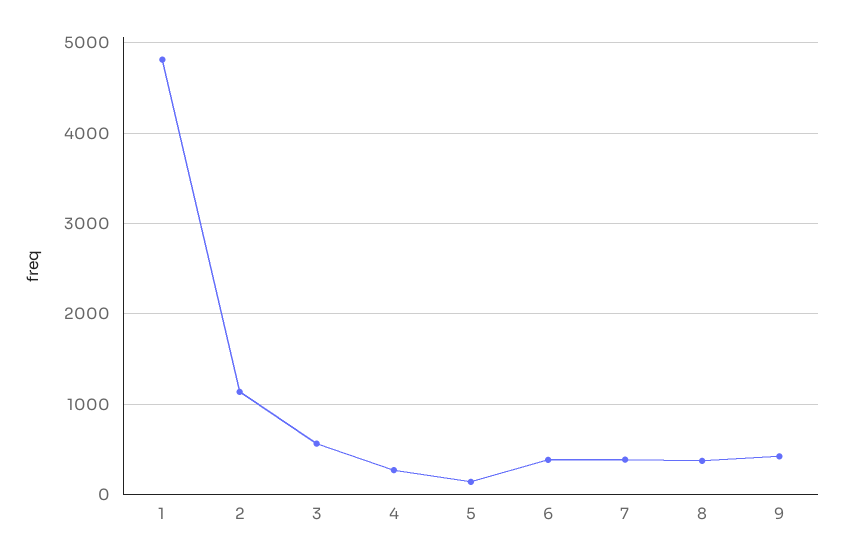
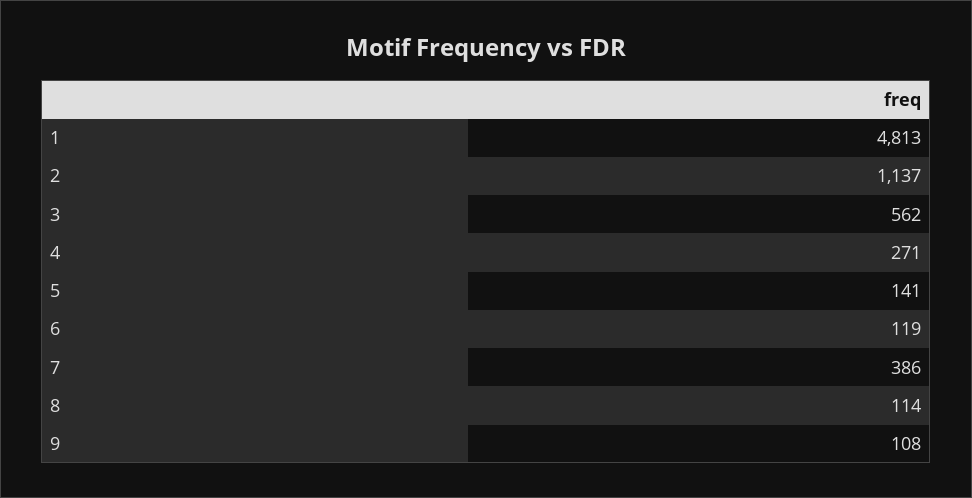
6: 400 -> 119
8: 400 -> 114
9: 400 -> 108

